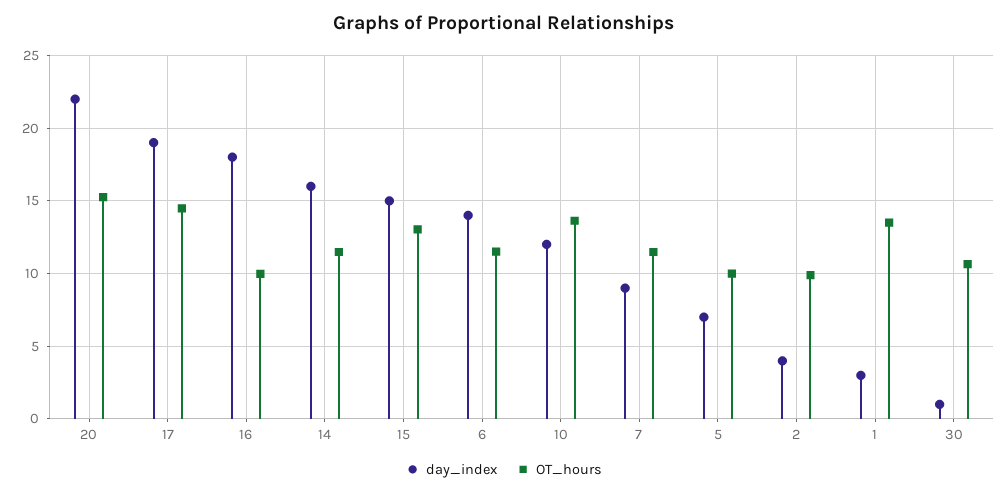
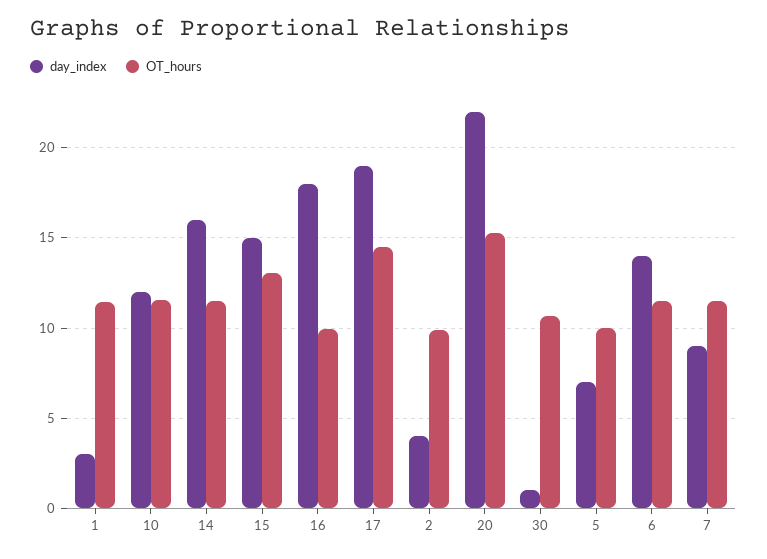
OT_hours, 10: 13.5 -> 11.5
OT_hours, 1: 13.5 -> 11.5

